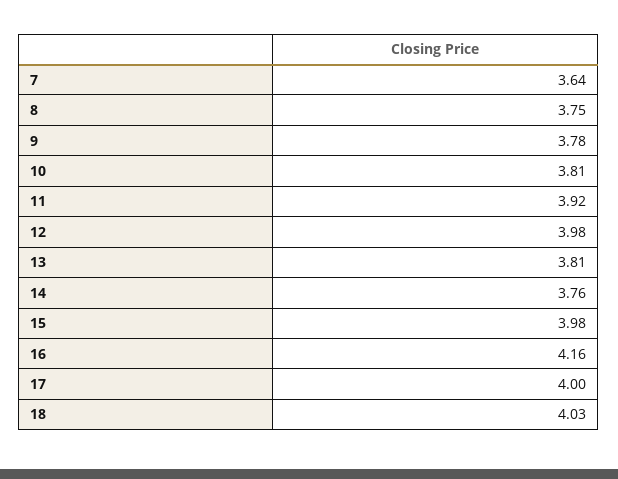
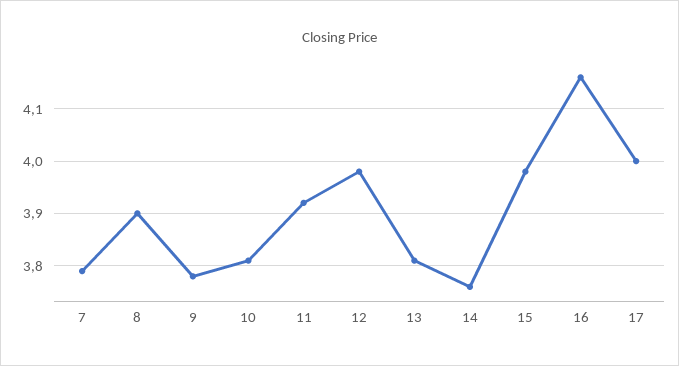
7: 3.64 -> 3.8
8: 3.75 -> 3.9
18: 4.03 -> none

